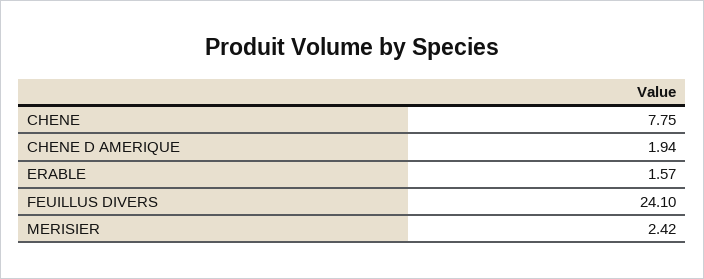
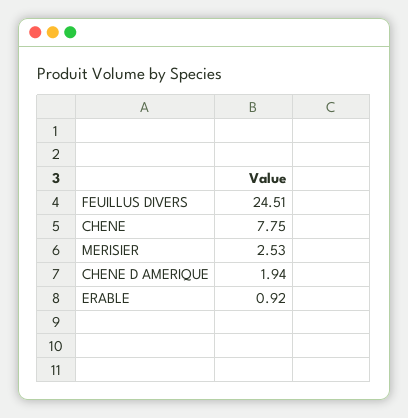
ERABLE: 1.57 -> 0.92
FEUILLUS DIVERS: 24.1 -> 24.51
MERISIER: 2.42 -> 2.53

